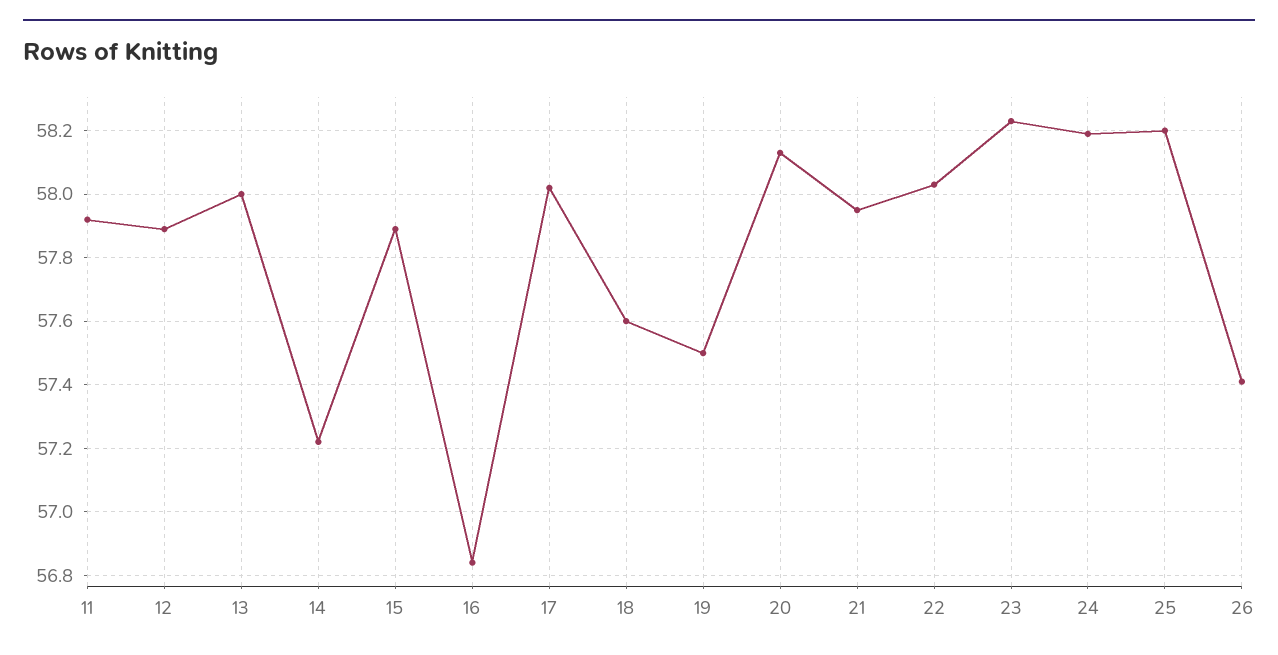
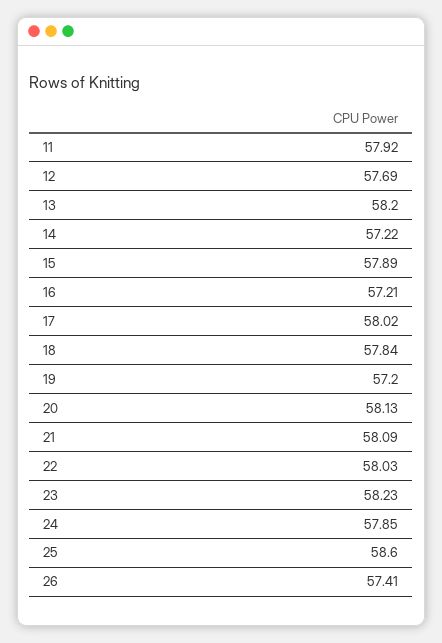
12: 57.9 -> 57.69
13: 58 -> 58.2
16: 56.85 -> 57.21
18: 57.6 -> 57.84
19: 57.5 -> 57.2
21: 57.95 -> 58.09
24: 58.2 -> 57.85
25: 58.2 -> 58.6

